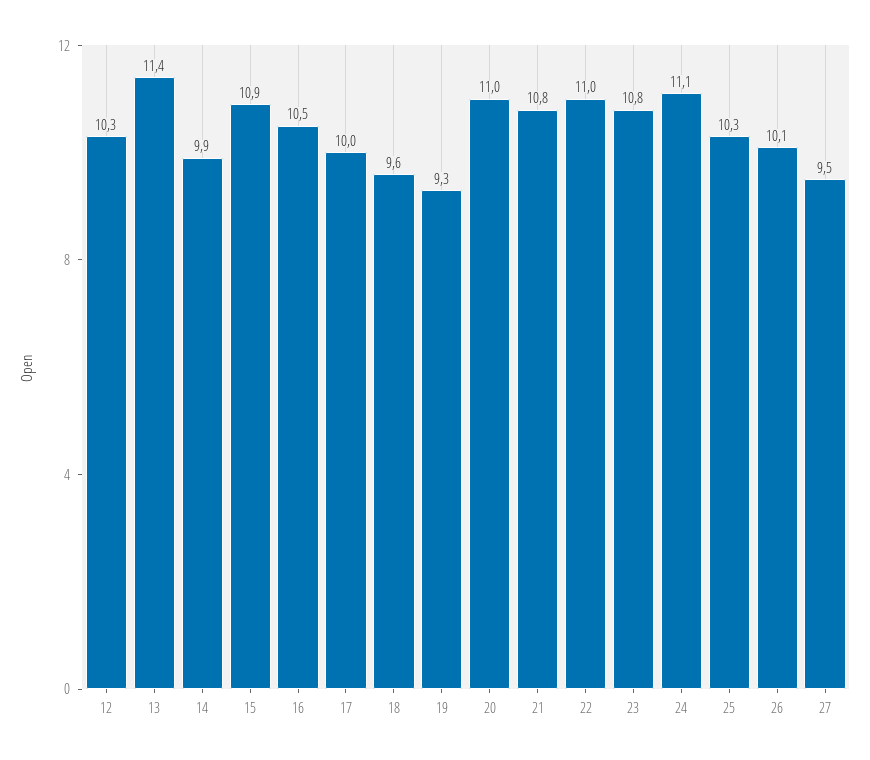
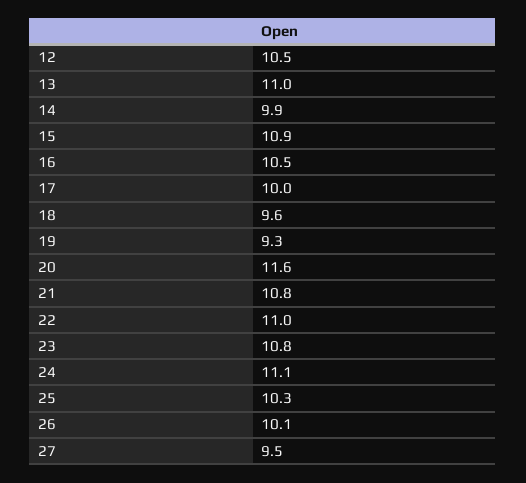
12: 10.3 -> 10.5
13: 11.4 -> 11
20: 11 -> 11.6

